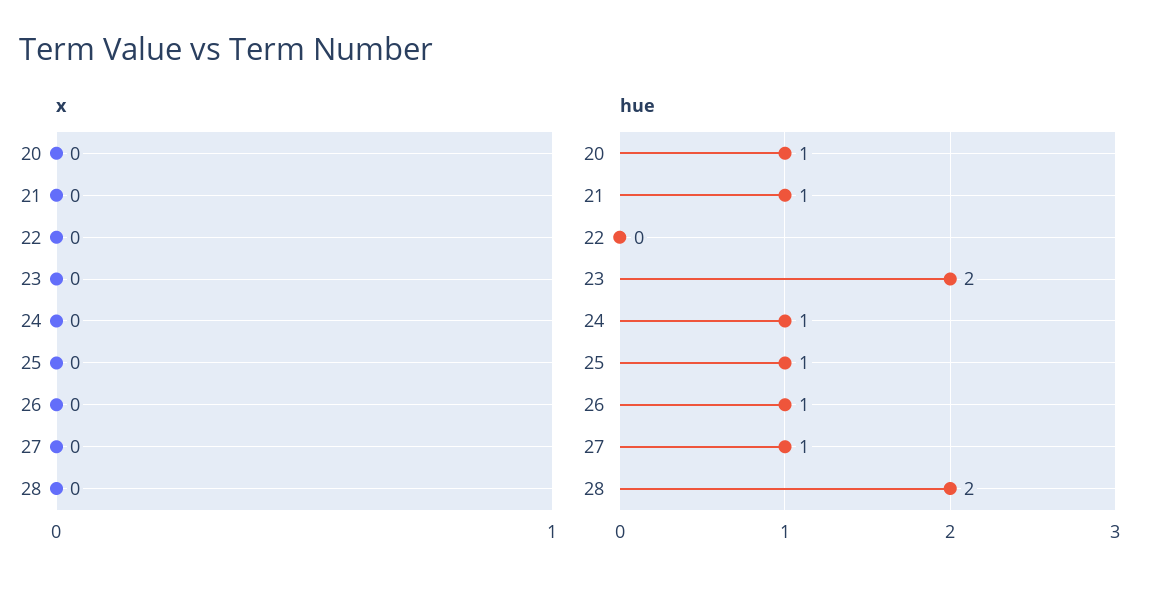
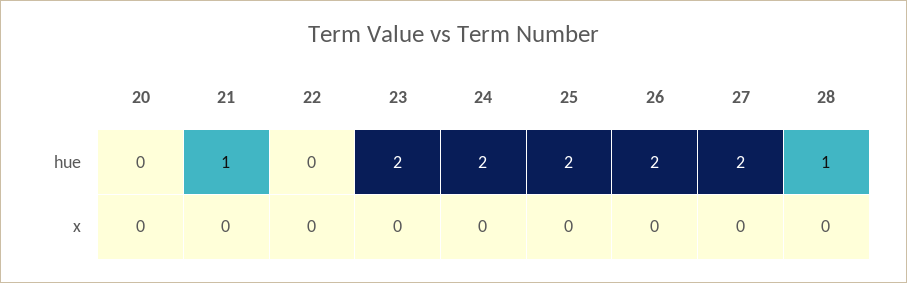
hue, 20: 1 -> 0
hue, 24: 1 -> 2
hue, 25: 1 -> 2
hue, 26: 1 -> 2
hue, 27: 1 -> 2
hue, 28: 2 -> 1

